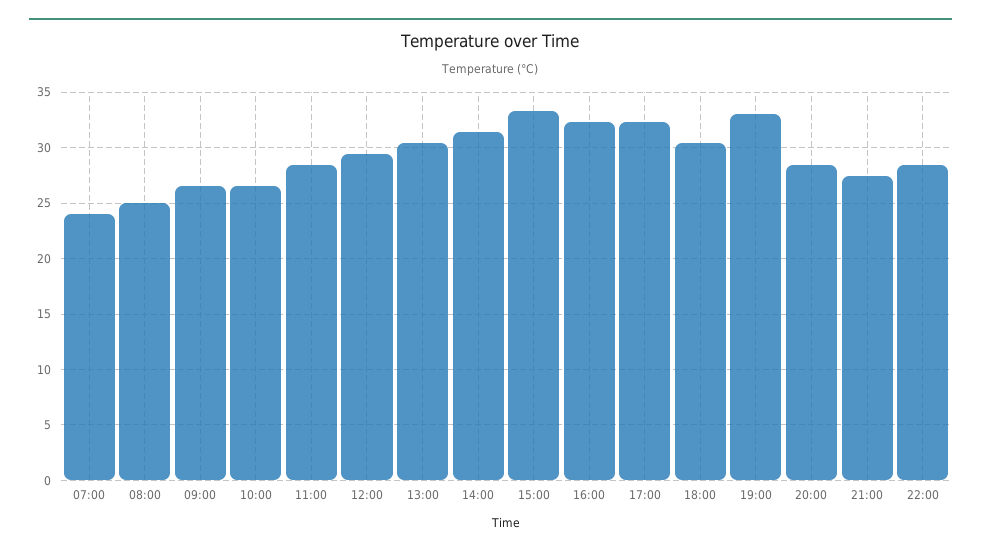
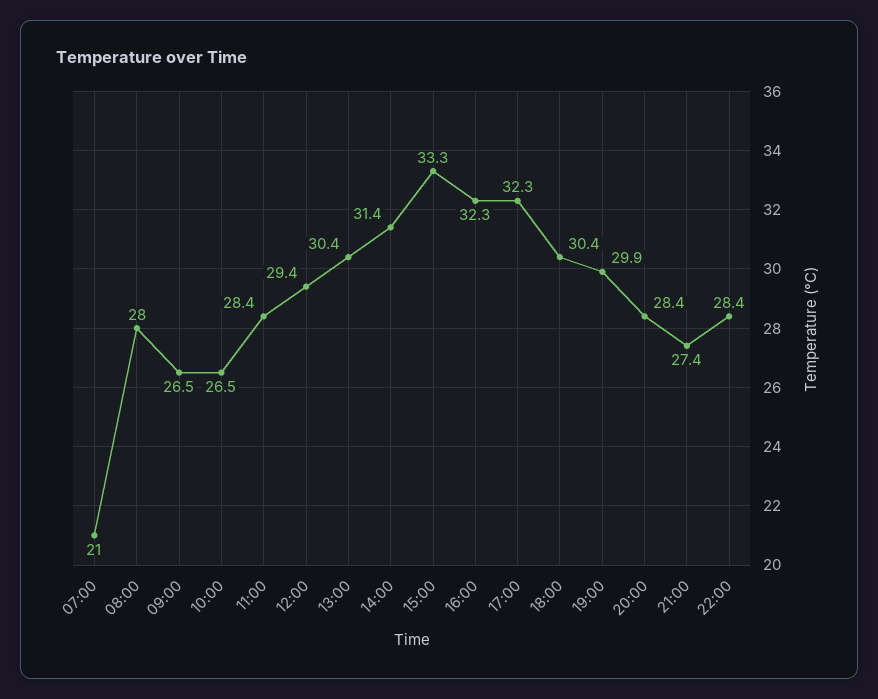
07:00: 24 -> 21
08:00: 25 -> 28
19:00: 33 -> 29.9

